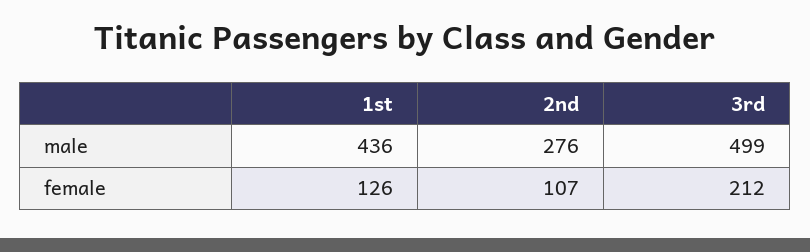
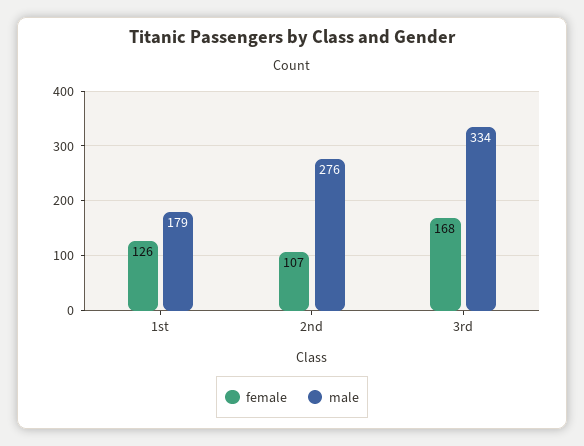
male, 1st: 436 -> 179
male, 3rd: 499 -> 334
female, 3rd: 212 -> 168

